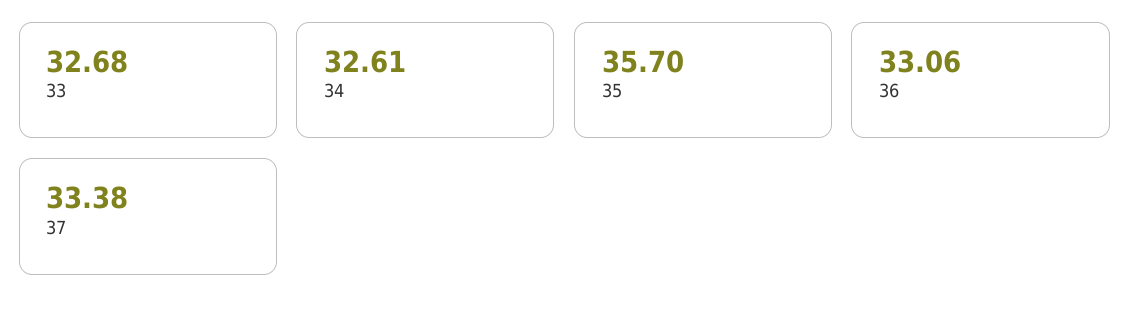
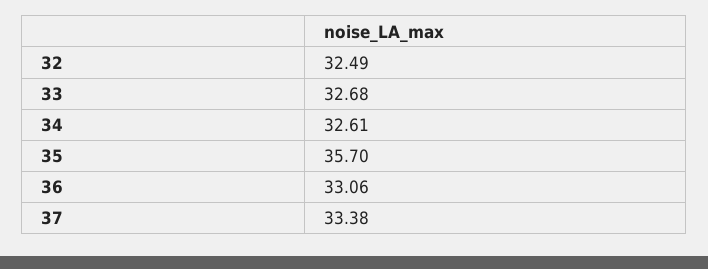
32: none -> 32.49

